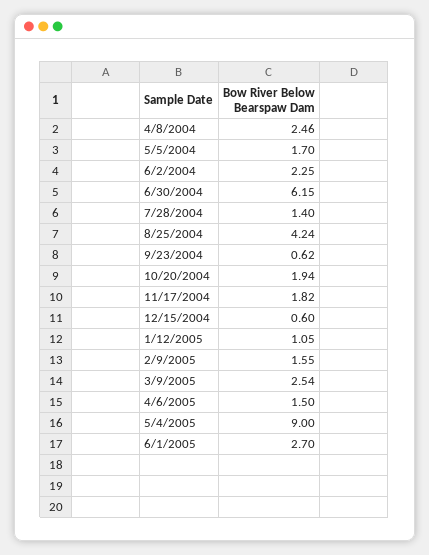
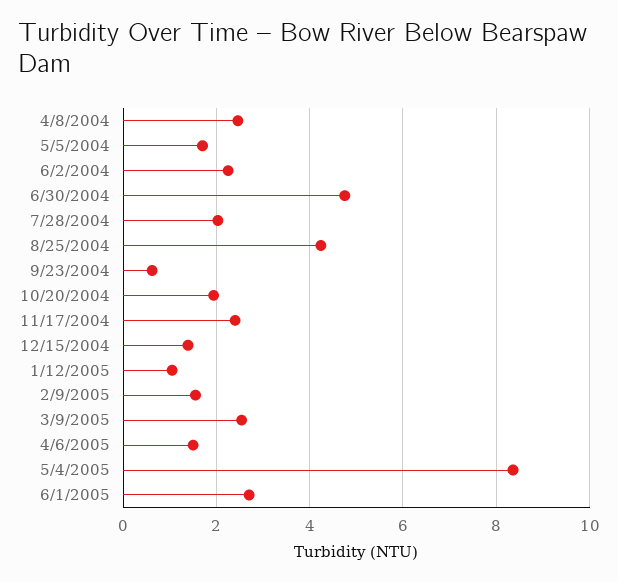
6/30/2004: 6.15 -> 4.8
7/28/2004: 1.4 -> 2
11/17/2004: 1.82 -> 2.4
12/15/2004: 0.6 -> 1.4
5/4/2005: 9 -> 8.4

